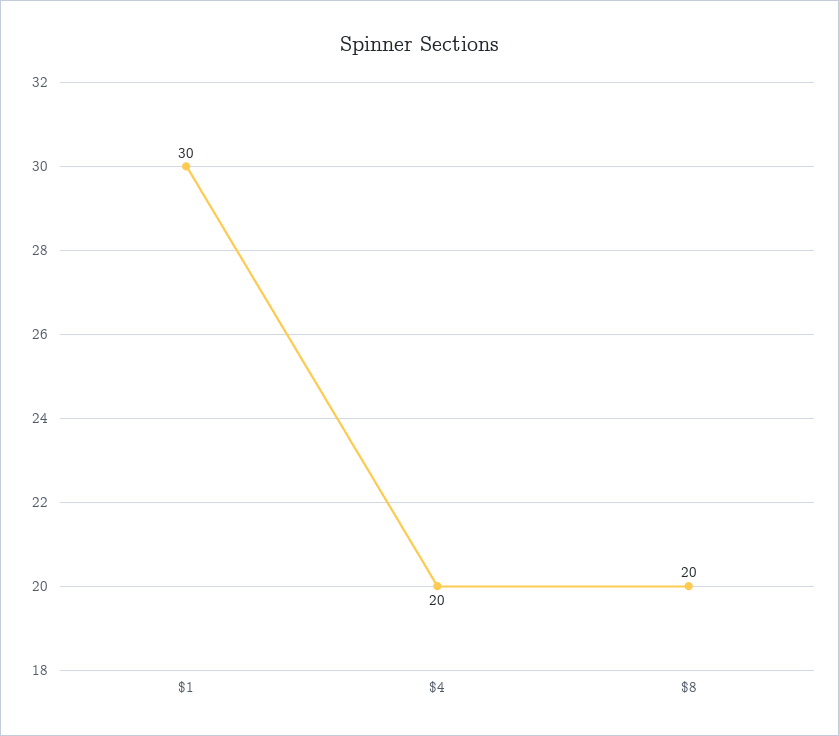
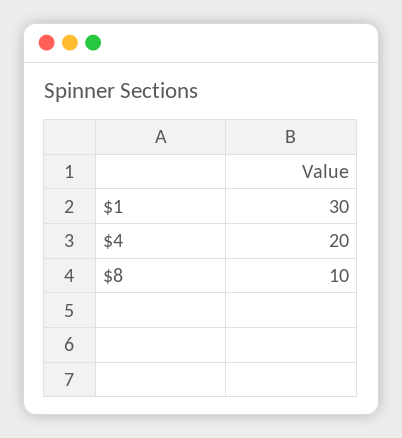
$8: 20 -> 10

